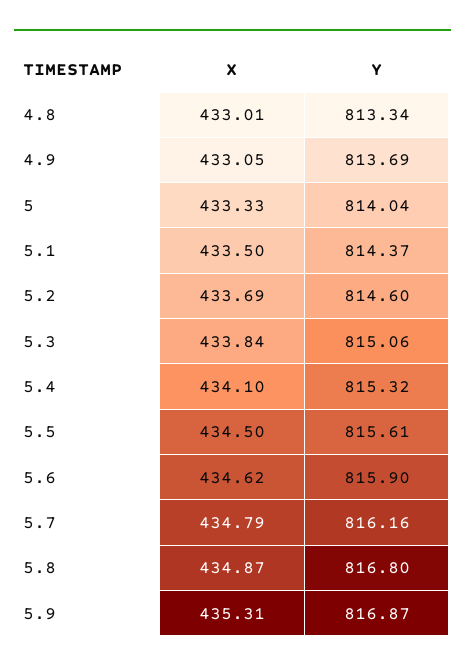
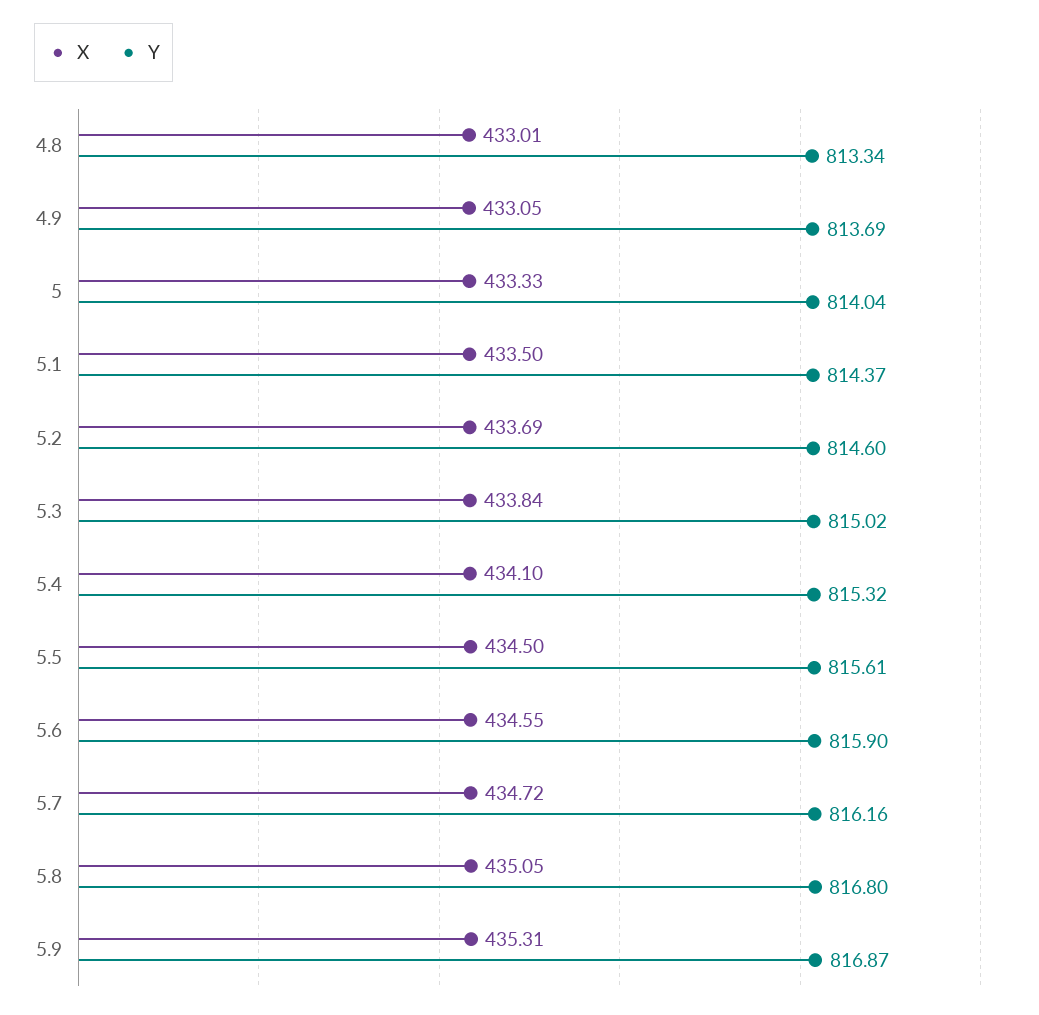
Y, 5.3: 815.06 -> 815.02
X, 5.6: 434.62 -> 434.55
X, 5.7: 434.79 -> 434.72
X, 5.8: 434.87 -> 435.05

